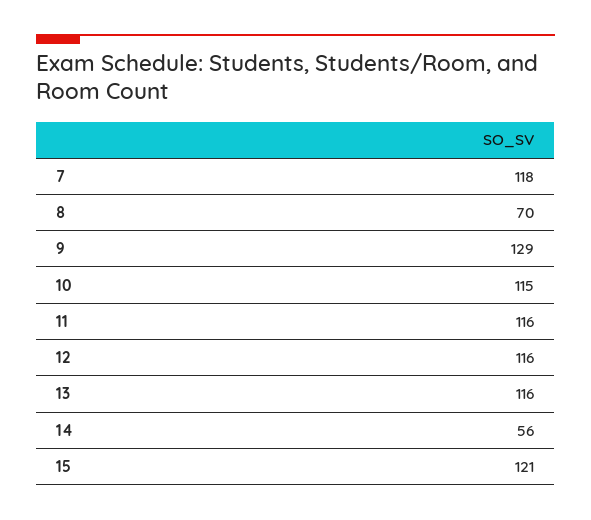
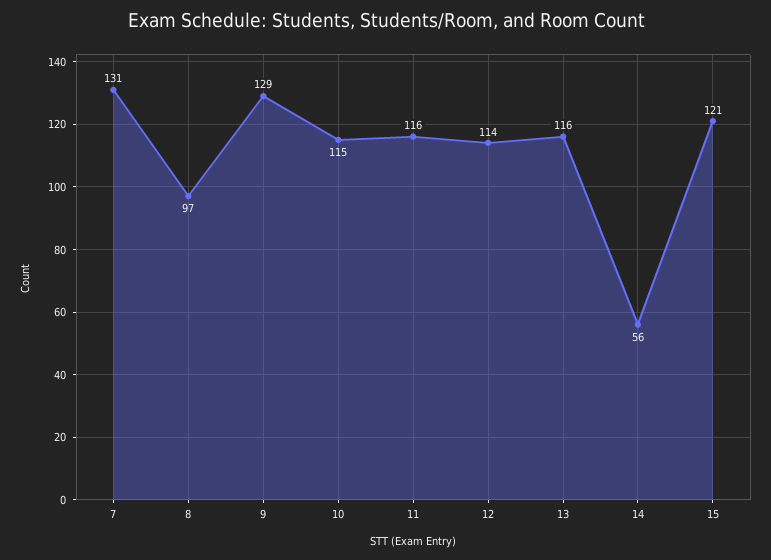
7: 118 -> 131
8: 70 -> 97
12: 116 -> 114

